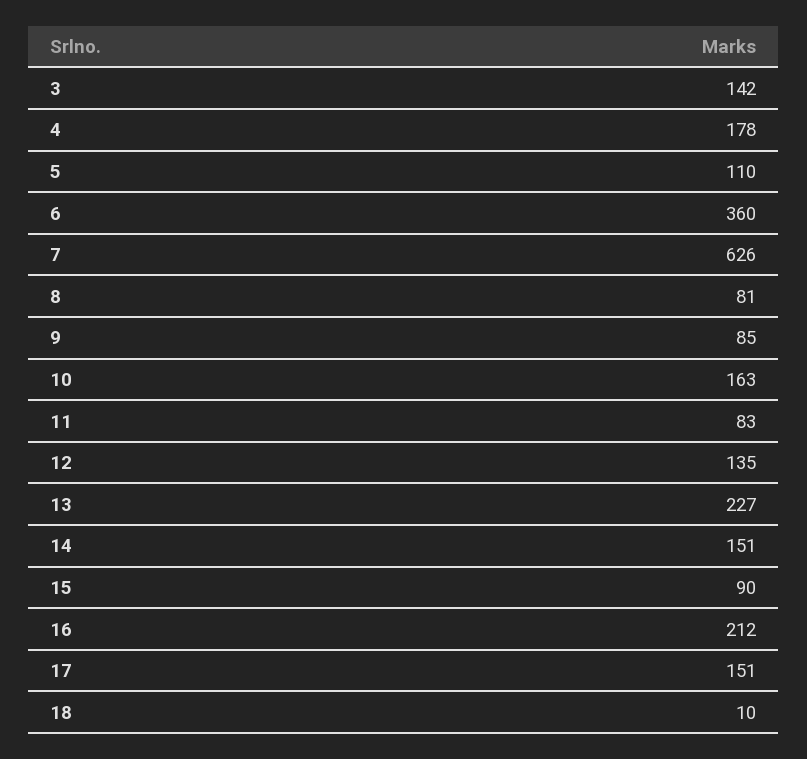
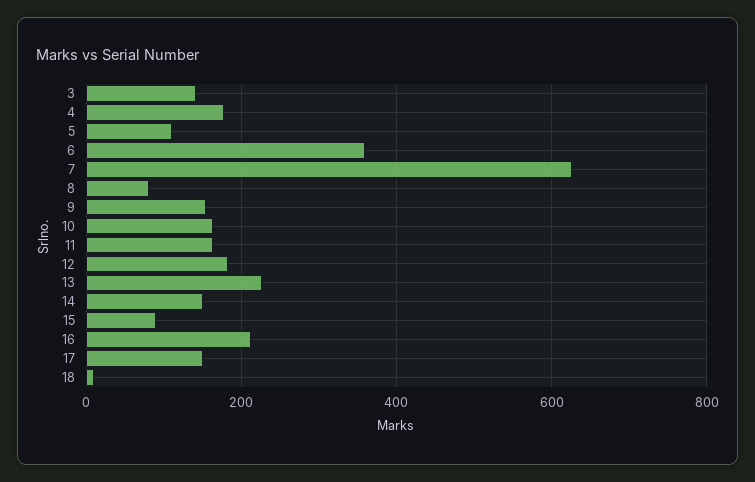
9: 85 -> 160
11: 83 -> 160
12: 135 -> 180

